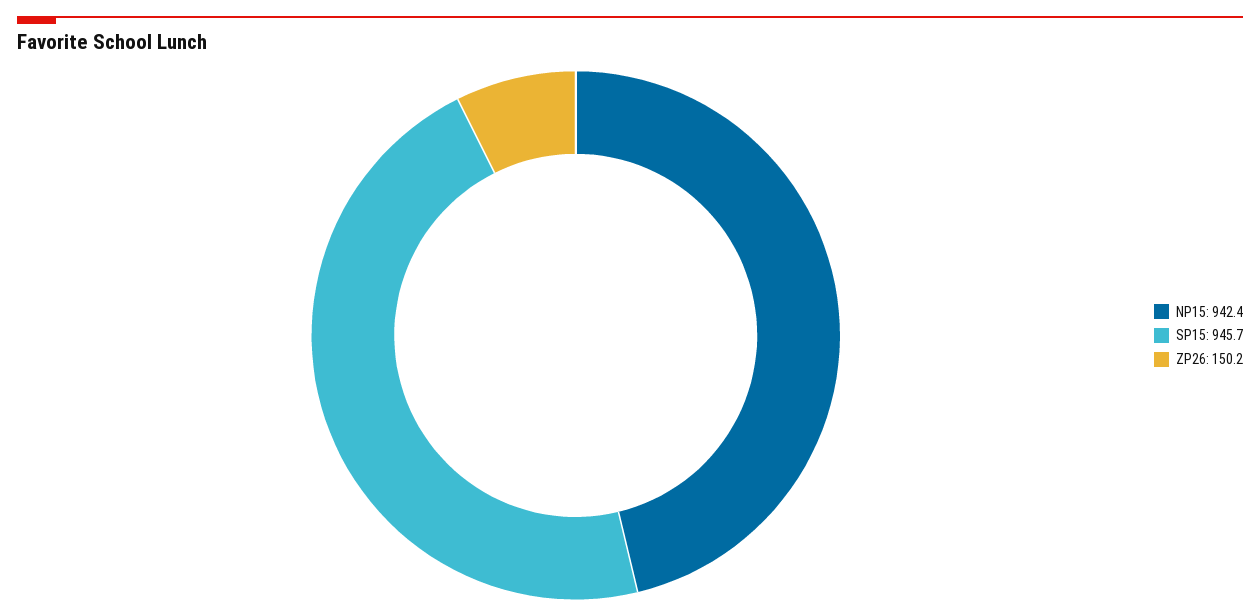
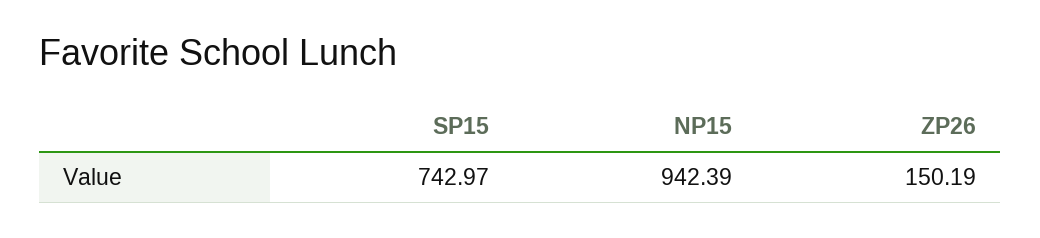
SP15: 945.7 -> 742.97

